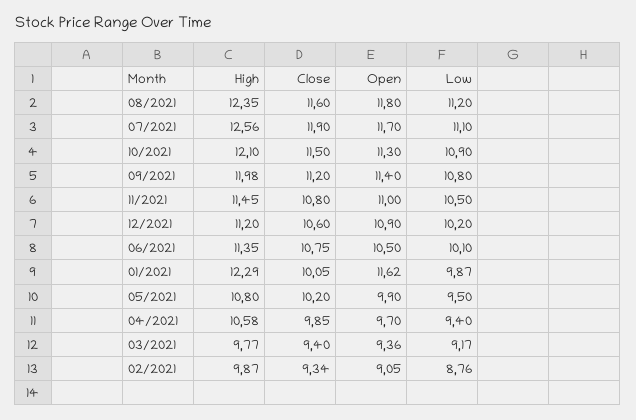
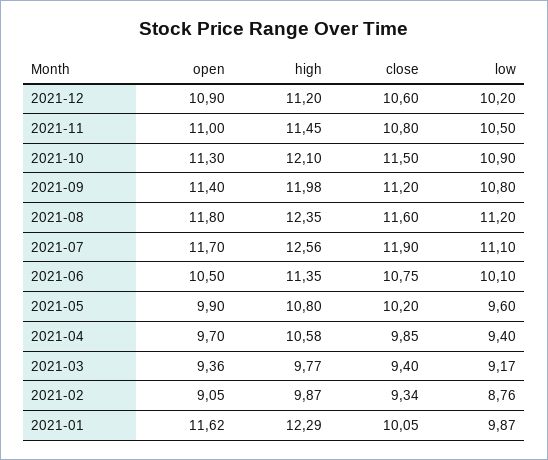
Low, 05/2021: 9.5 -> 9.6

